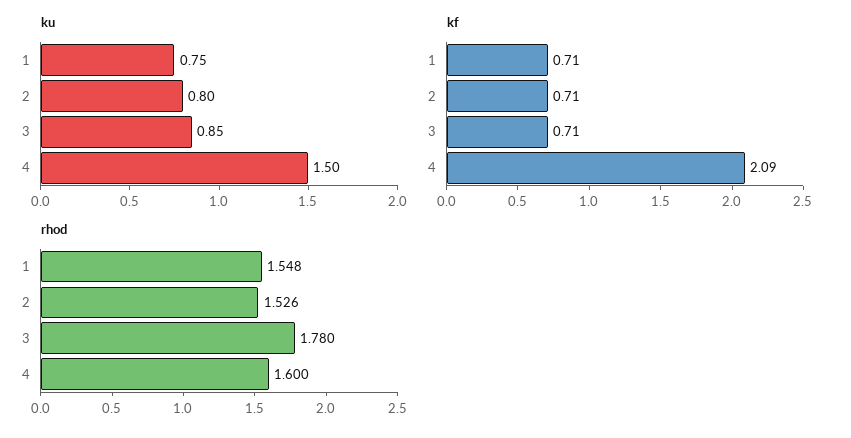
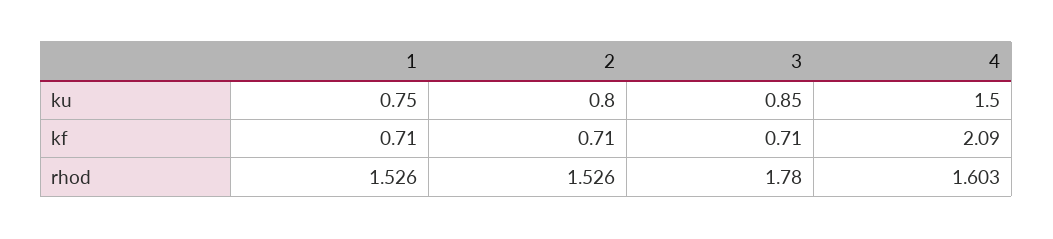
rhod, 1: 1.548 -> 1.526
rhod, 4: 1.6 -> 1.603

